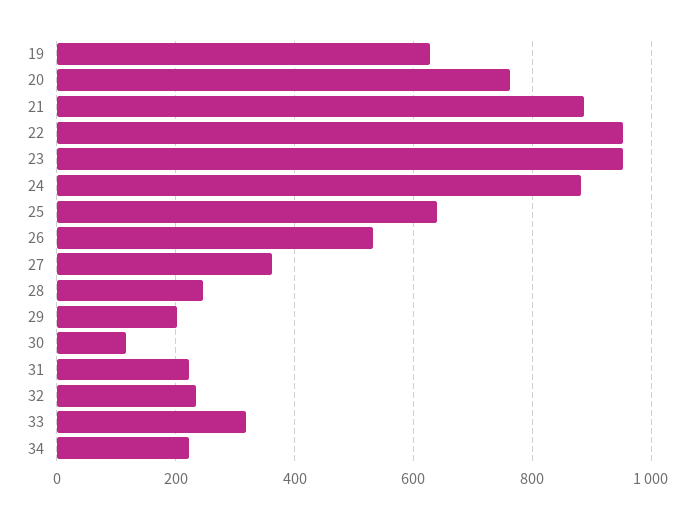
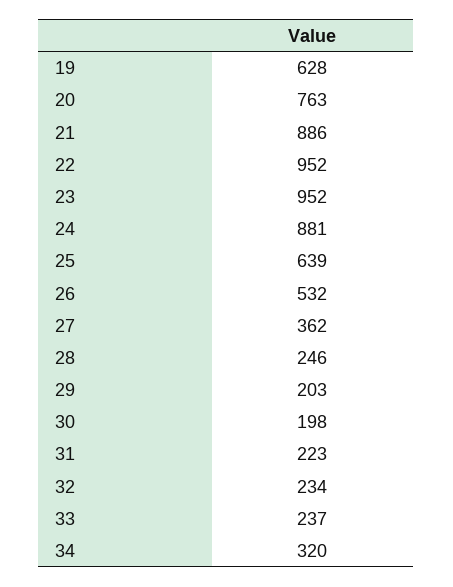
30: 120 -> 198
33: 320 -> 237
34: 220 -> 320

